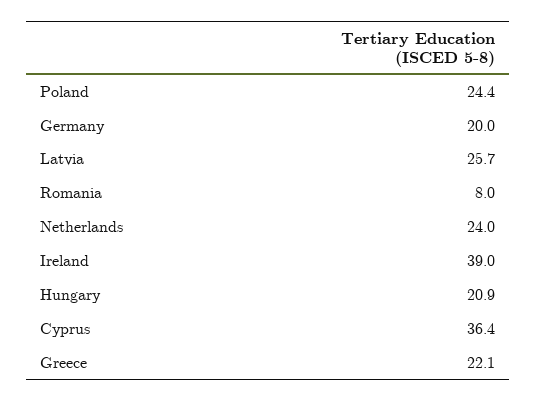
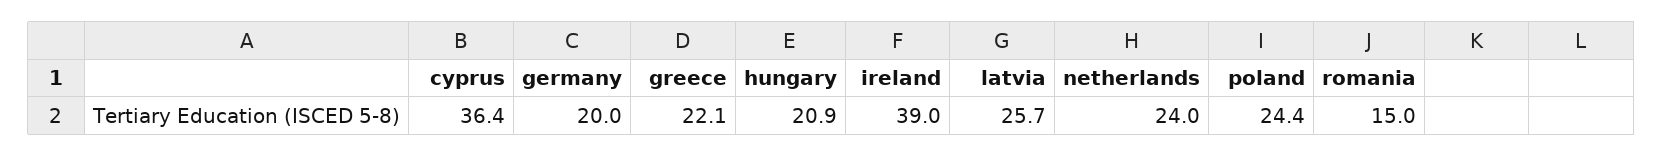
Romania: 8 -> 15

